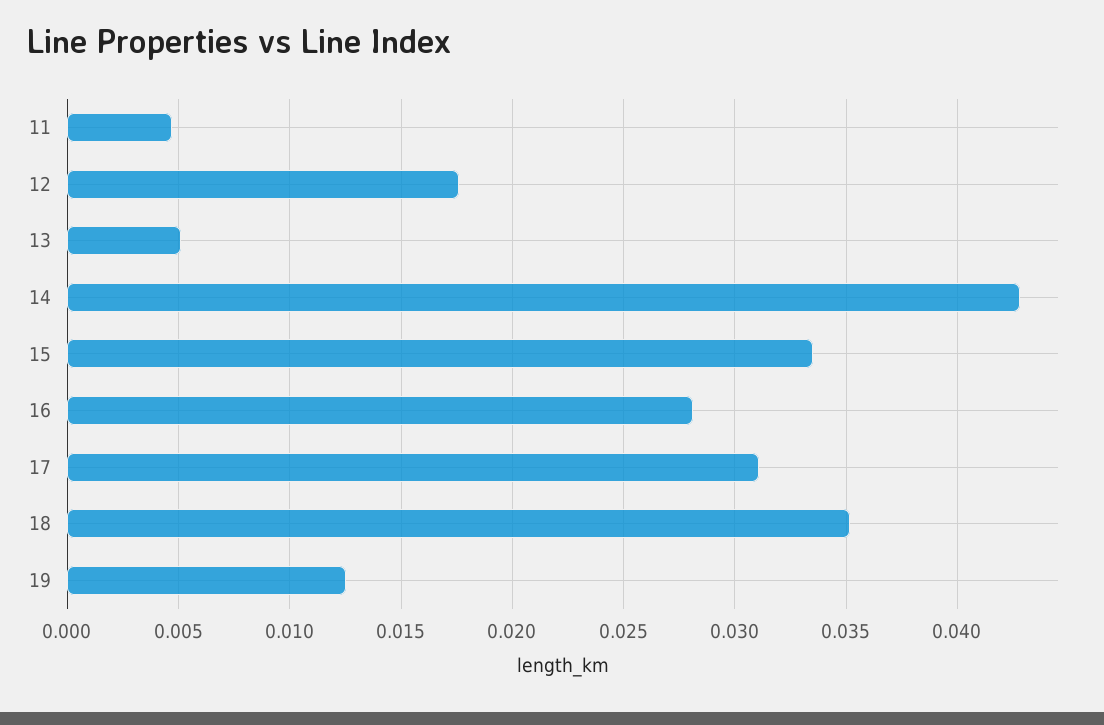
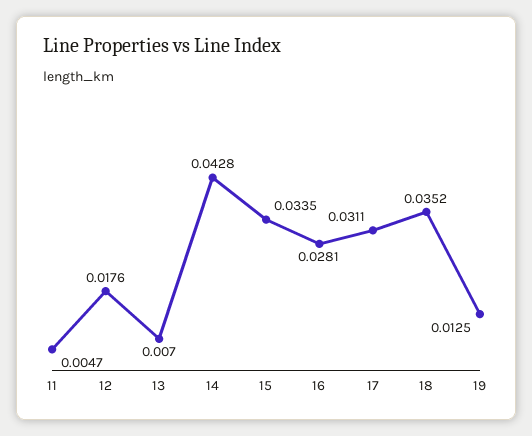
13: 0.005 -> 0.007

